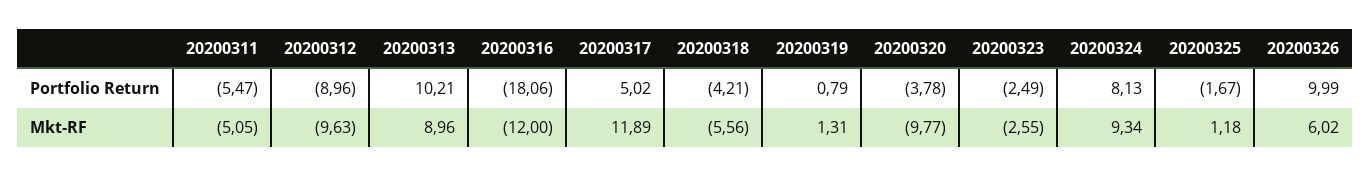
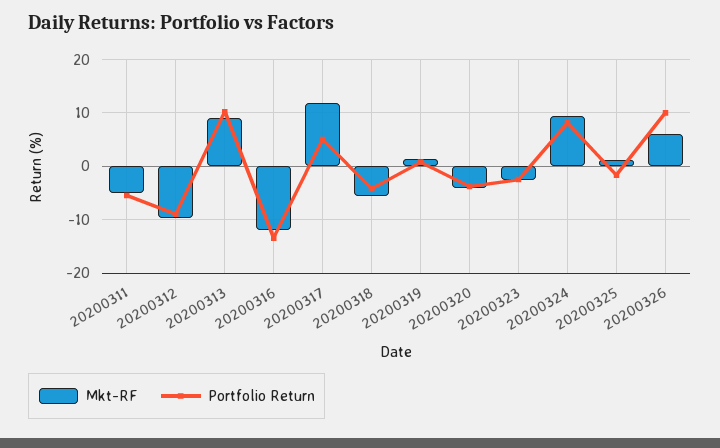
Portfolio Return, 20200316: -18.06 -> -14
Mkt-RF, 20200320: -9.77 -> -4

